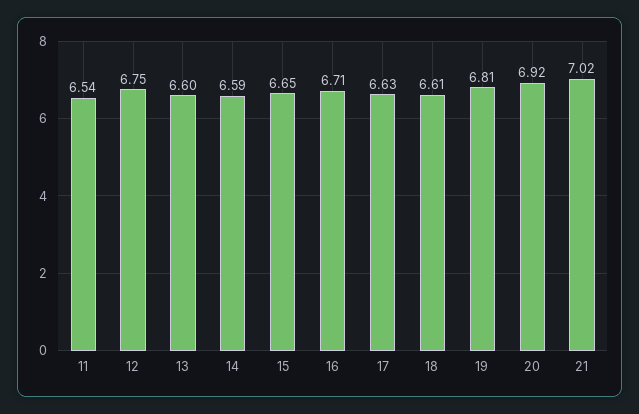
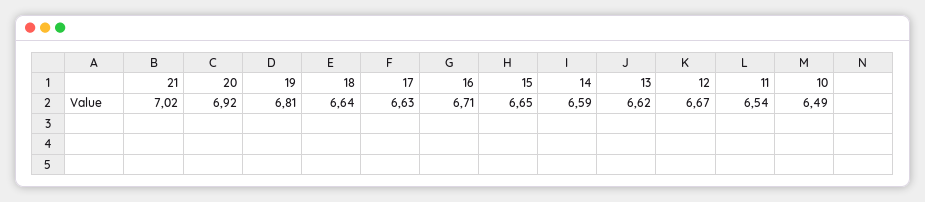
12: 6.75 -> 6.67
13: 6.6 -> 6.62
18: 6.61 -> 6.64
10: none -> 6.49

